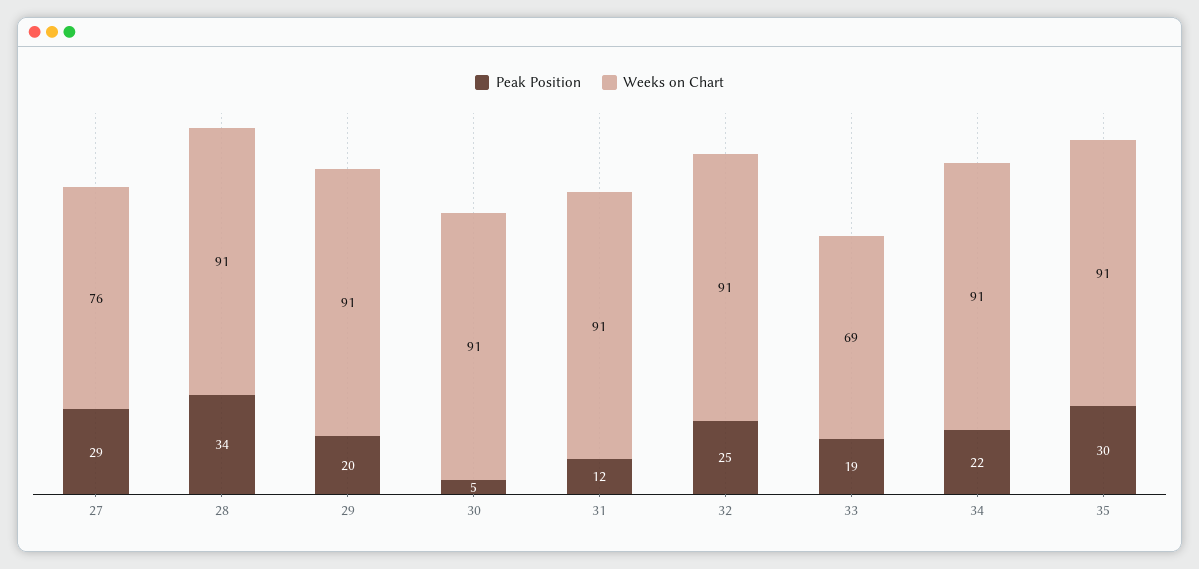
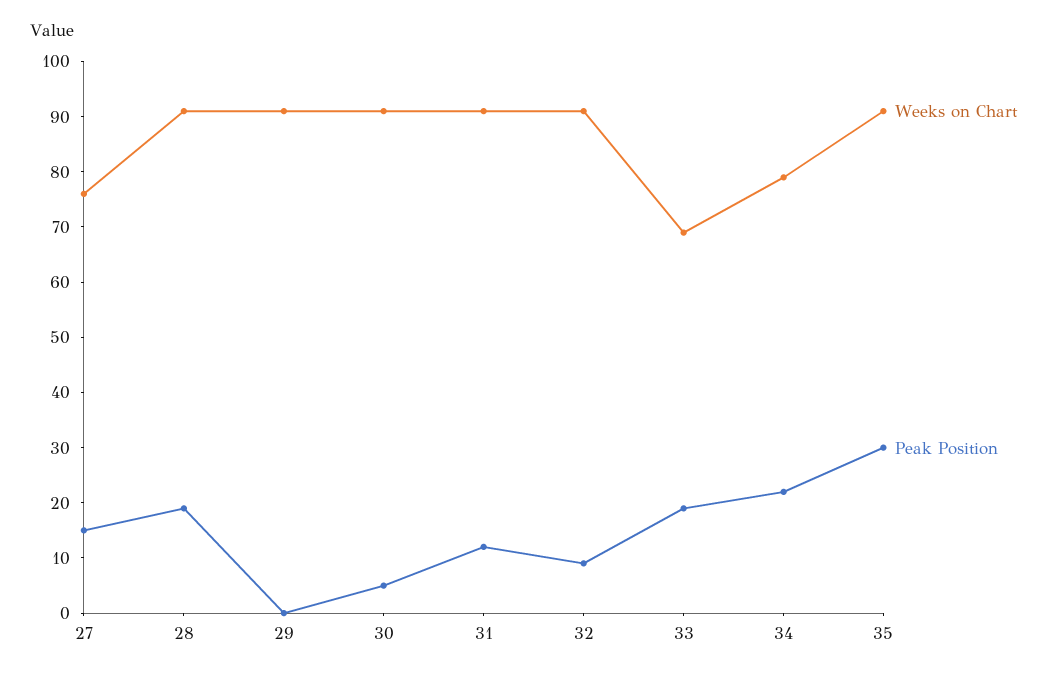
Peak Position, 27: 29 -> 15
Peak Position, 28: 34 -> 20
Peak Position, 29: 20 -> 0
Peak Position, 32: 25 -> 10
Weeks on Chart, 34: 91 -> 80

